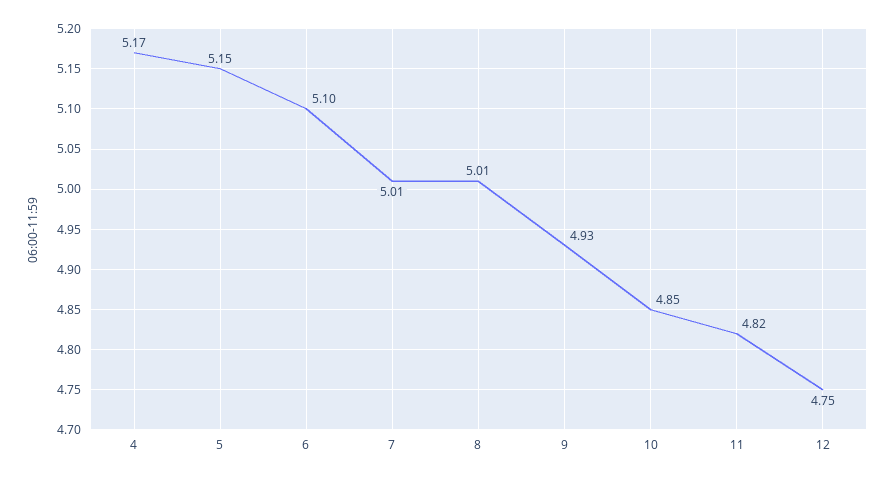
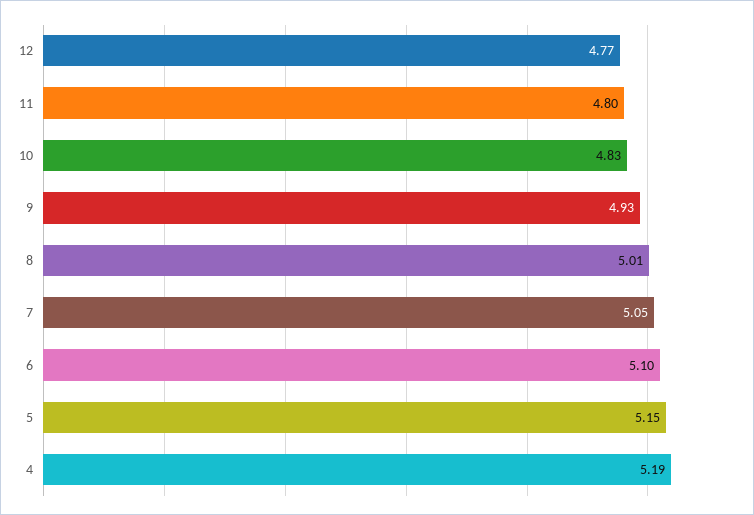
4: 5.17 -> 5.19
7: 5.01 -> 5.05
10: 4.85 -> 4.83
11: 4.82 -> 4.8
12: 4.75 -> 4.77

